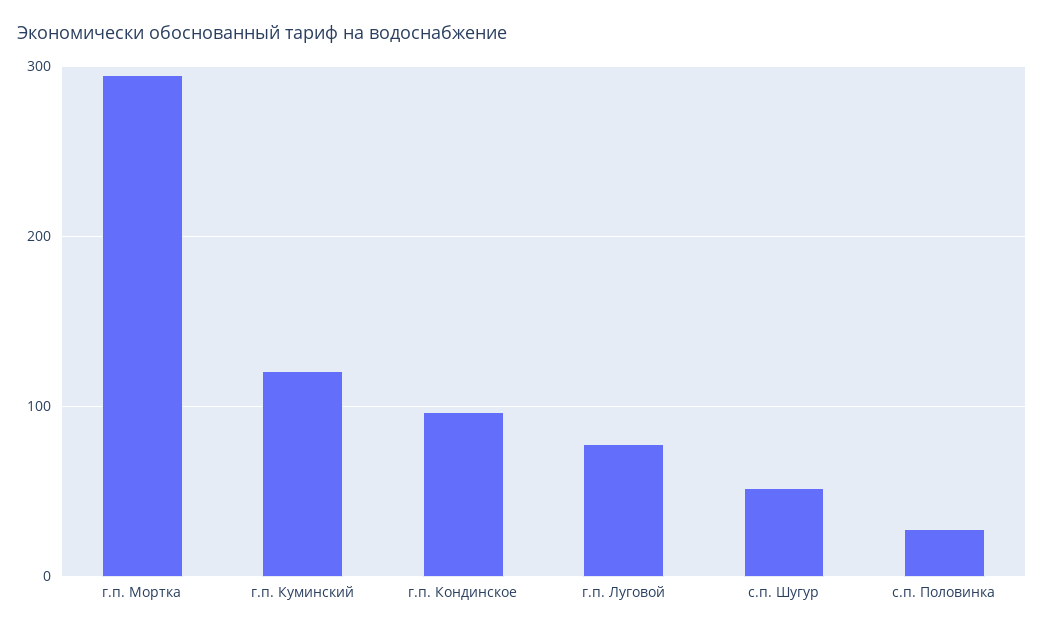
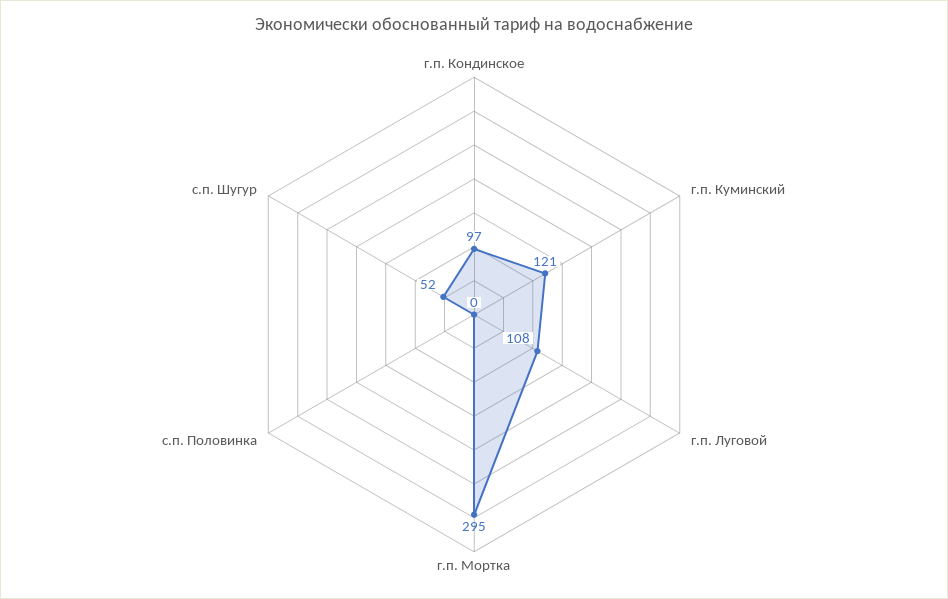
г.п. Луговой: 80 -> 108
с.п. Половинка: 30 -> 0

